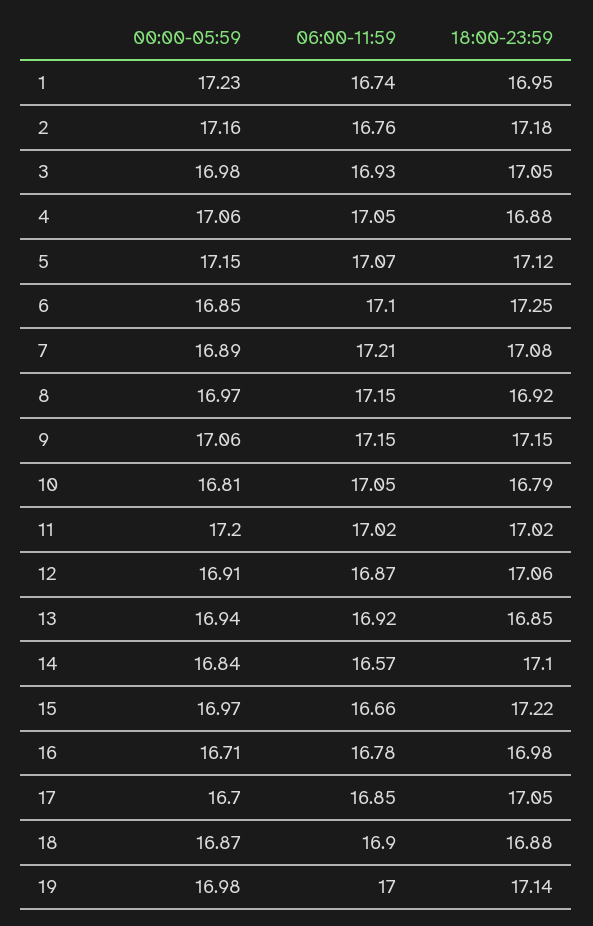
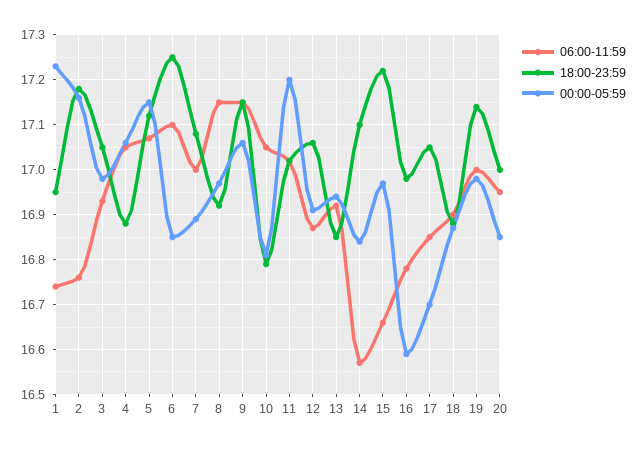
06:00-11:59, 7: 17.21 -> 17
00:00-05:59, 16: 16.71 -> 16.6
06:00-11:59, 20: none -> 16.95
18:00-23:59, 20: none -> 17
00:00-05:59, 20: none -> 16.85

